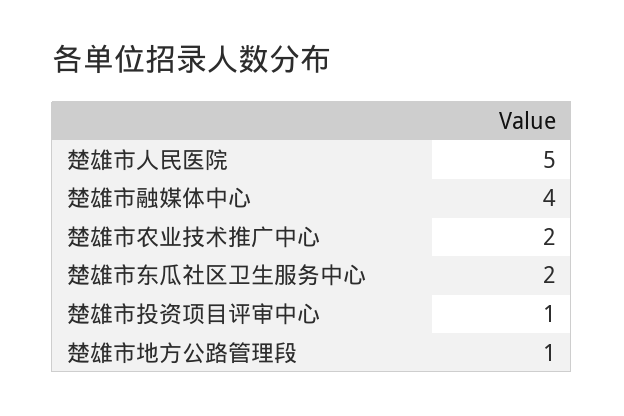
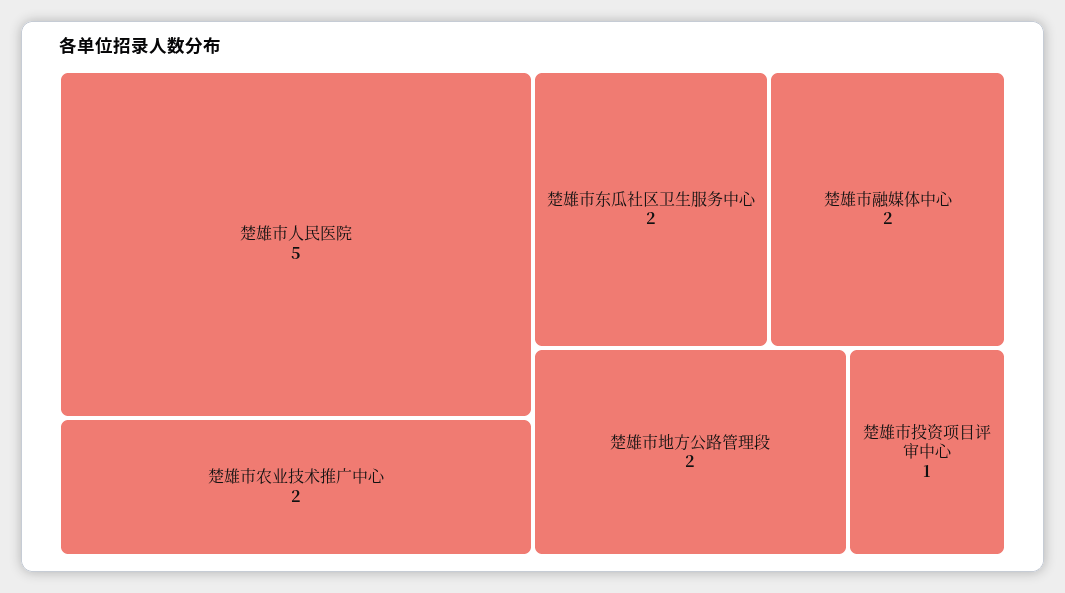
楚雄市融媒体中心: 4 -> 2
楚雄市地方公路管理段: 1 -> 2

